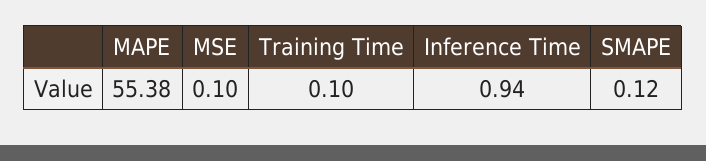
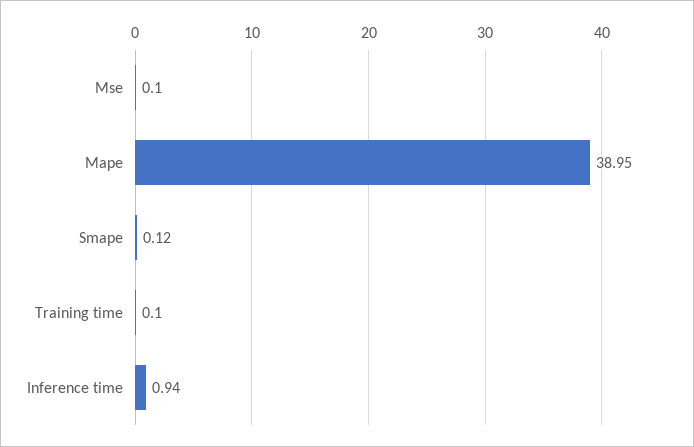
MAPE: 55.38 -> 38.95

